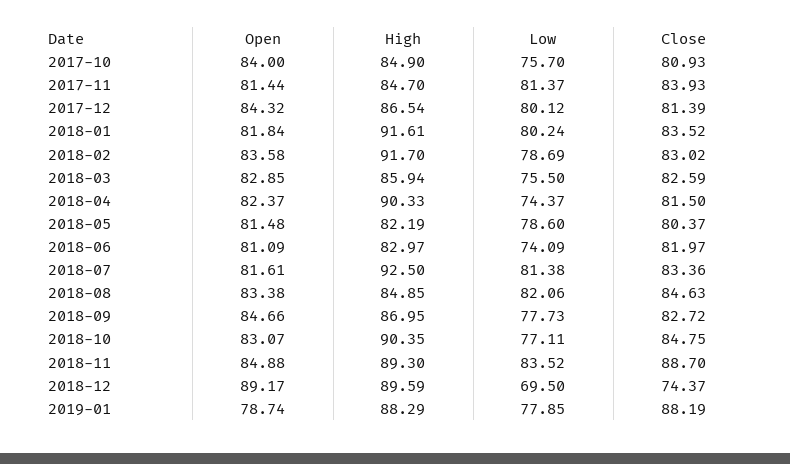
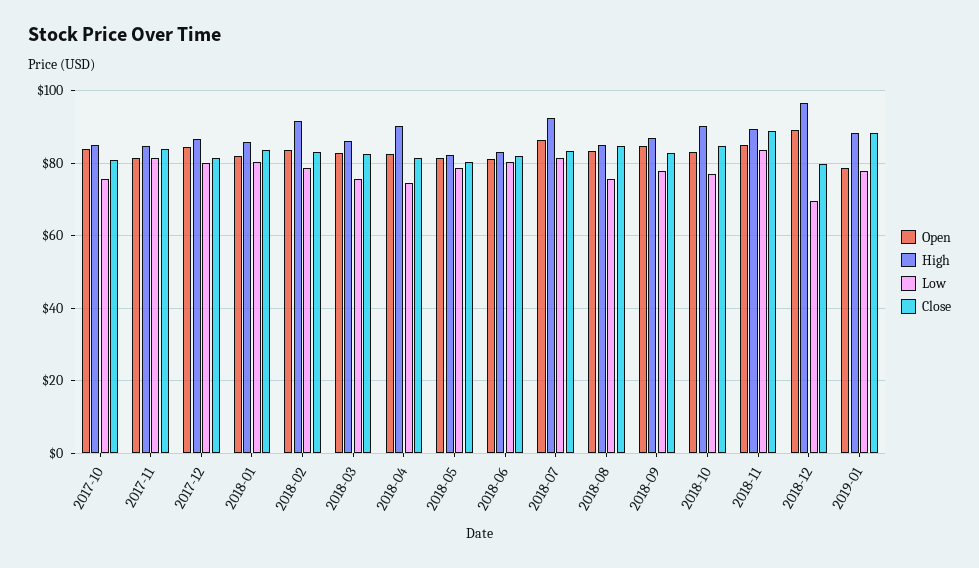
High, 2018-01: 91.61 -> 86
Low, 2018-06: 74.09 -> 80
Open, 2018-07: 81.61 -> 86
Low, 2018-08: 82.06 -> 76
High, 2018-12: 89.59 -> 96
Close, 2018-12: 74.37 -> 80

